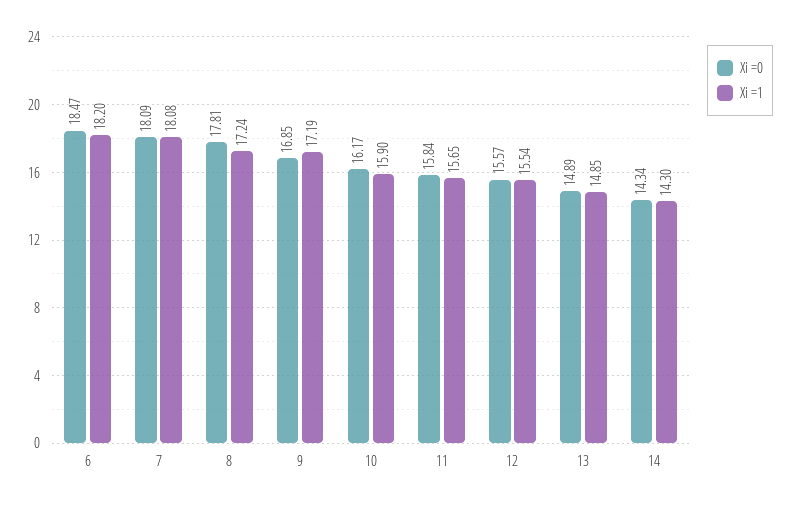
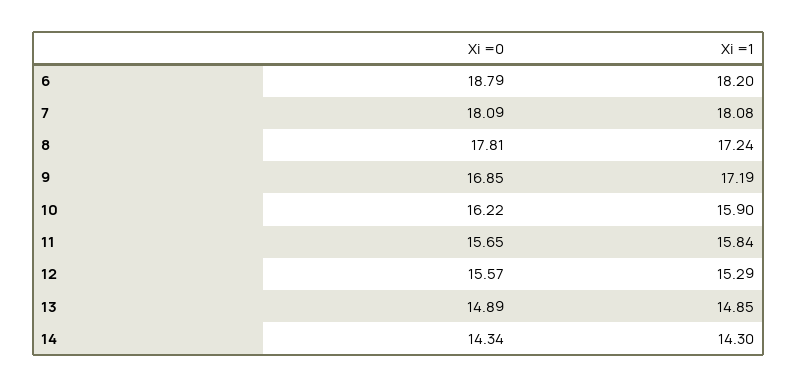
Xi =0, 6: 18.47 -> 18.79
Xi =0, 10: 16.17 -> 16.22
Xi =0, 11: 15.84 -> 15.65
Xi =1, 11: 15.65 -> 15.84
Xi =1, 12: 15.54 -> 15.29

